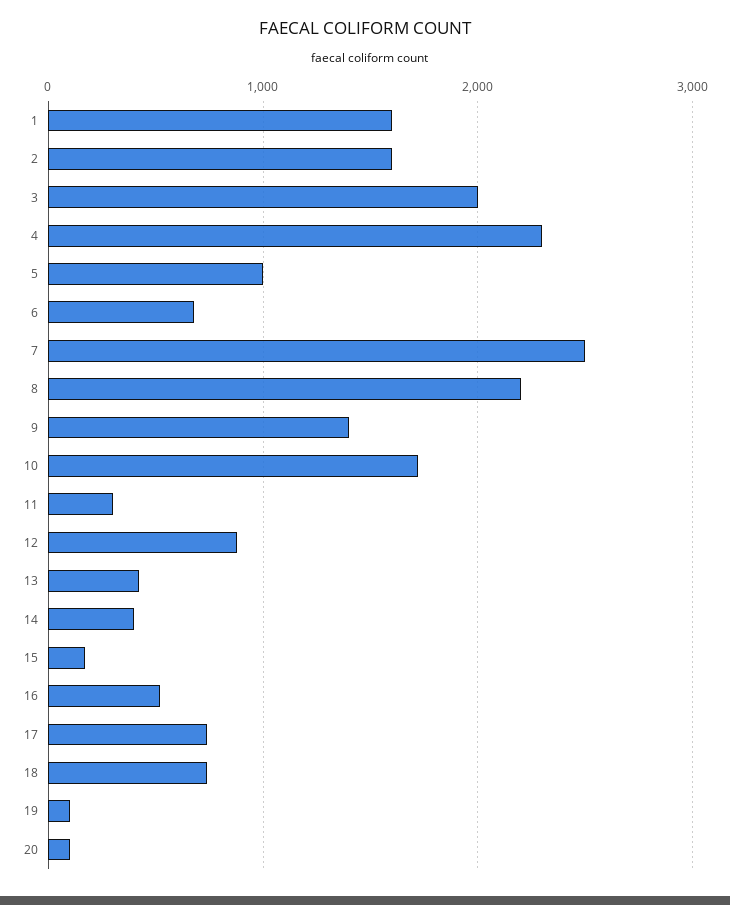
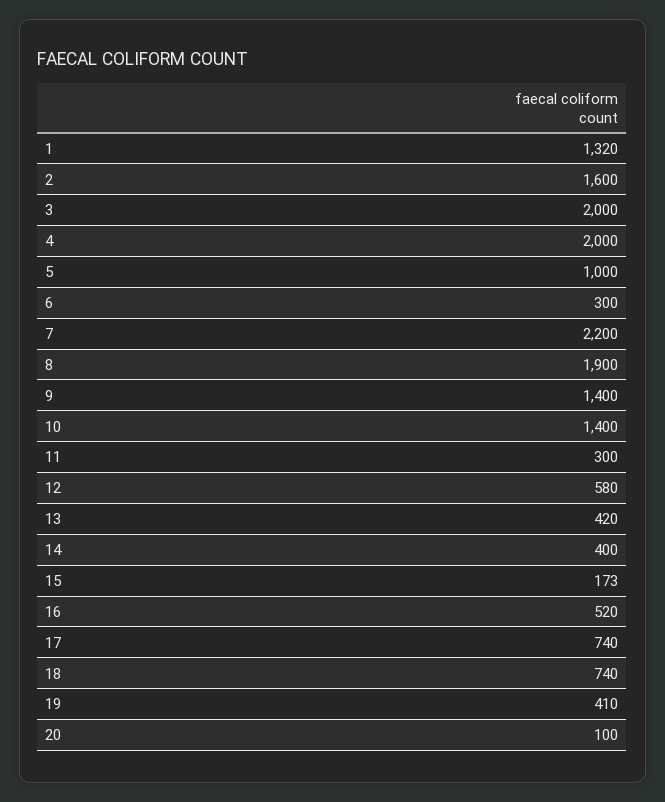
1: 1600 -> 1320
4: 2300 -> 2000
6: 700 -> 300
7: 2500 -> 2200
8: 2200 -> 1900
10: 1700 -> 1400
12: 900 -> 580
19: 100 -> 410

